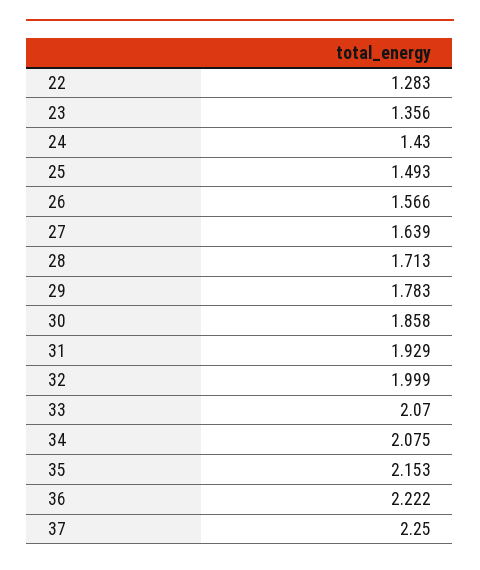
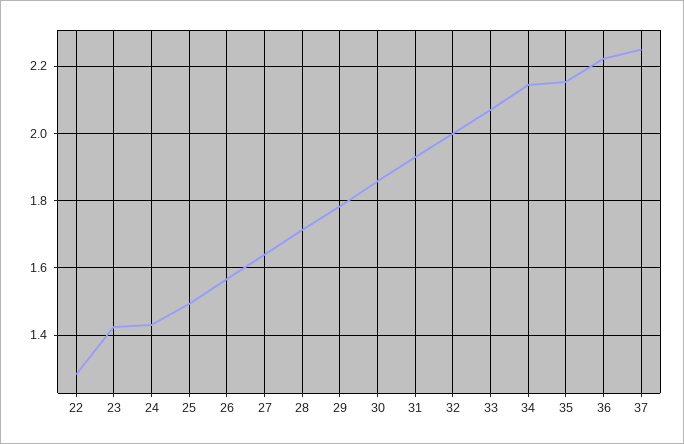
23: 1.356 -> 1.42
34: 2.075 -> 2.14

